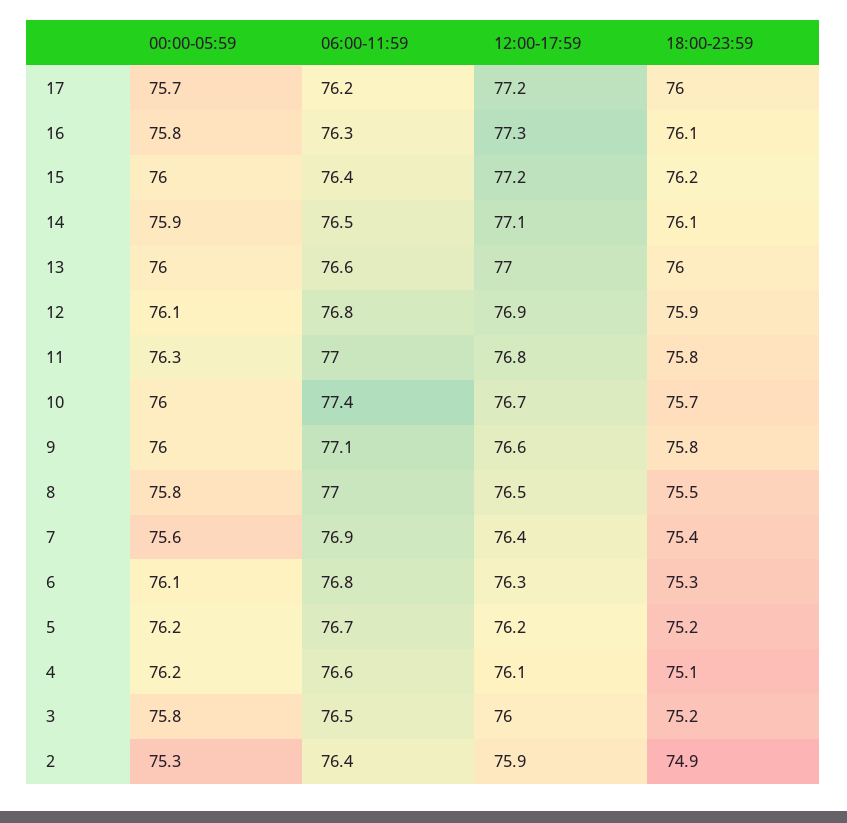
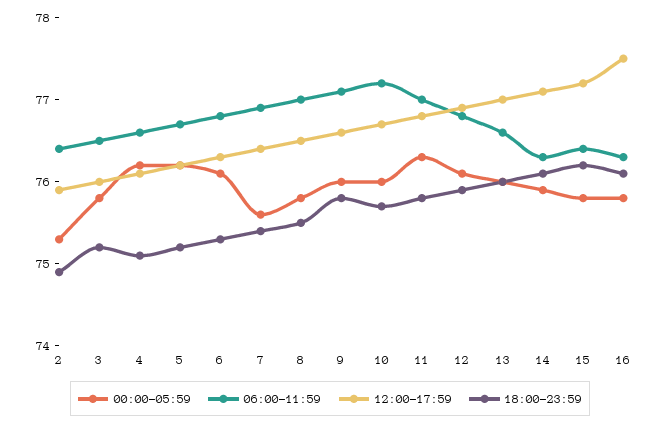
00:00-05:59, 17: 75.7 -> none
06:00-11:59, 17: 76.2 -> none
12:00-17:59, 17: 77.2 -> none
18:00-23:59, 17: 76 -> none
12:00-17:59, 16: 77.3 -> 77.5
00:00-05:59, 15: 76 -> 75.8
06:00-11:59, 14: 76.5 -> 76.3
06:00-11:59, 10: 77.4 -> 77.2

